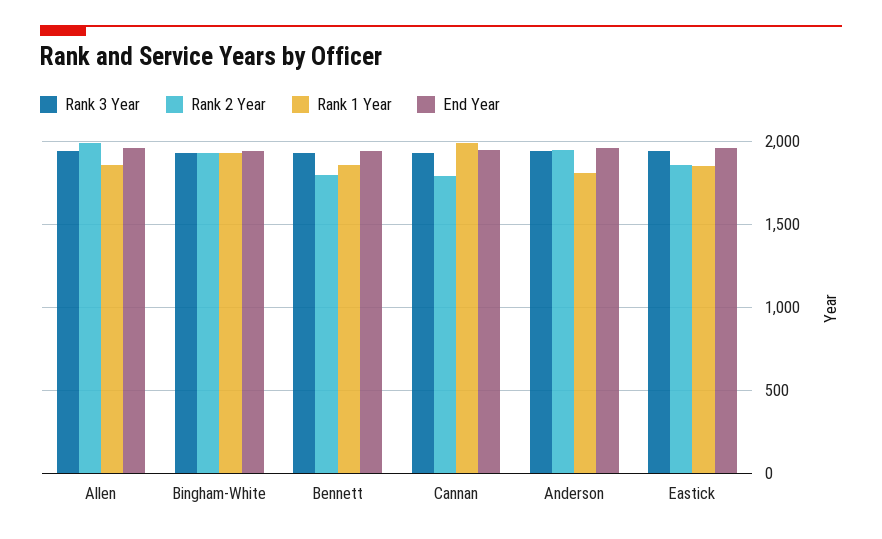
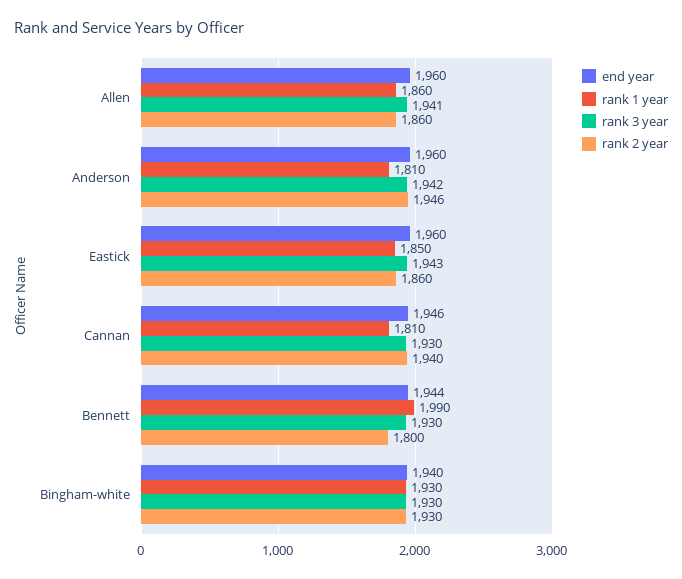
Rank 2 Year, Allen: 2000 -> 1860
Rank 1 Year, Bennett: 1850 -> 1990
Rank 2 Year, Cannan: 1800 -> 1940
Rank 1 Year, Cannan: 2000 -> 1810

